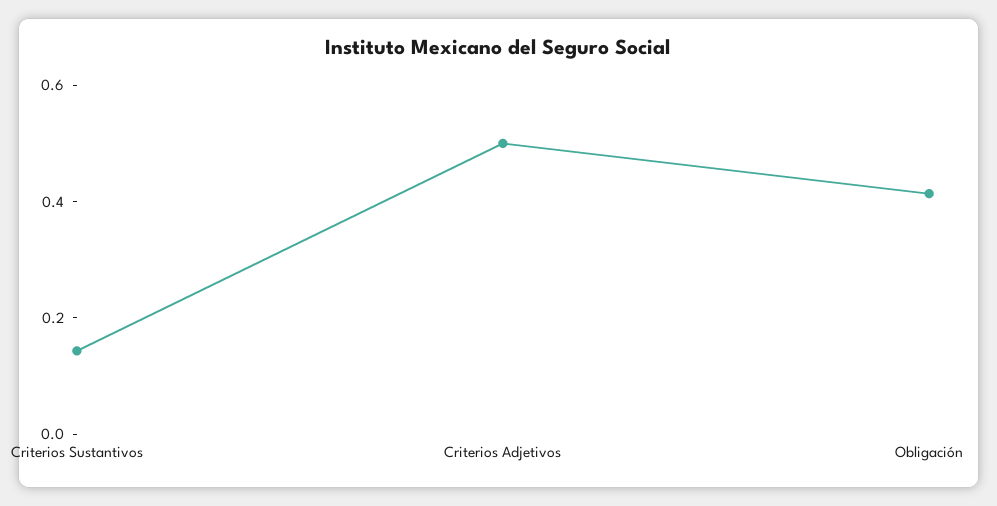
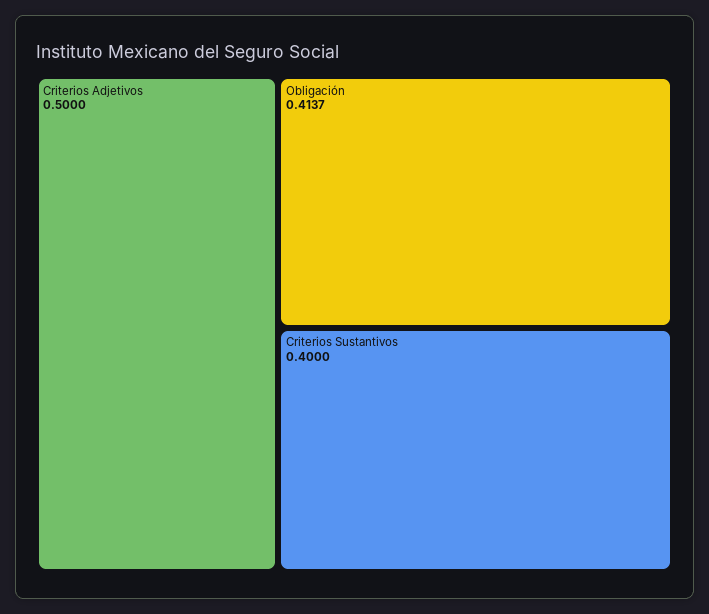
Criterios Sustantivos: 0.15 -> 0.4

